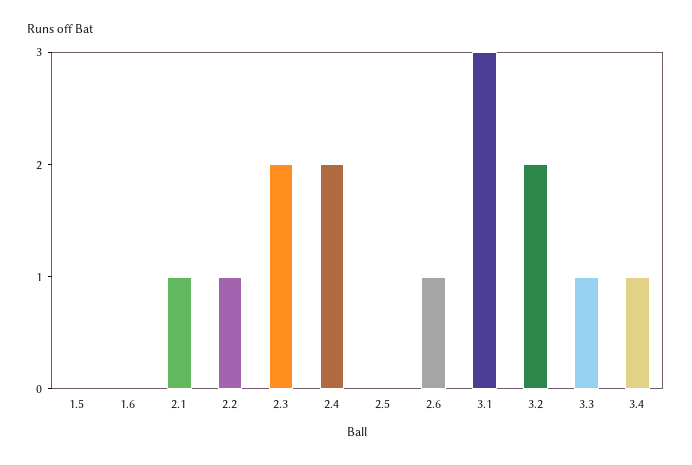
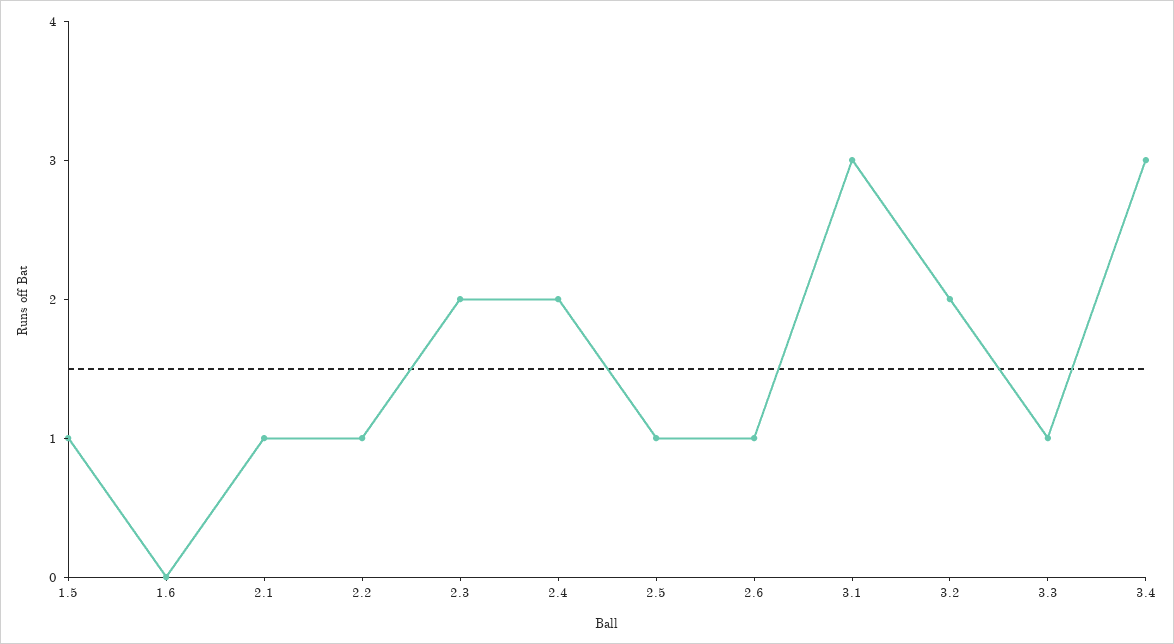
1.5: 0 -> 1
2.5: 0 -> 1
3.4: 1 -> 3

